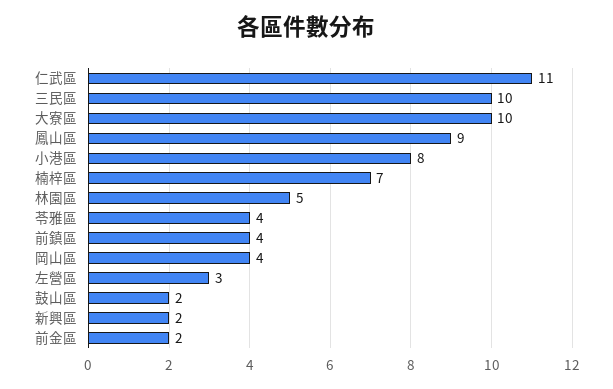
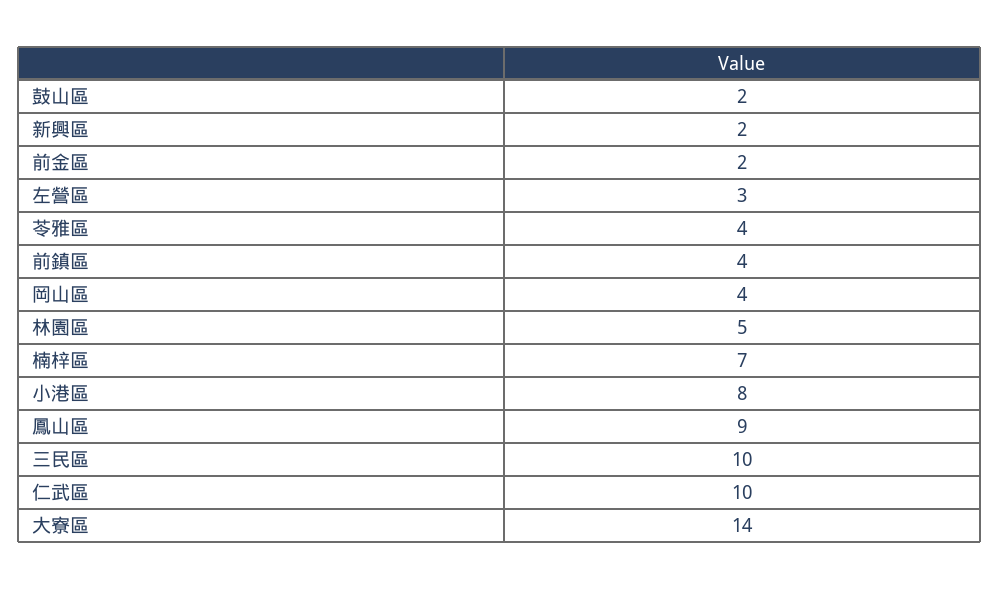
仁武區: 11 -> 10
大寮區: 10 -> 14

